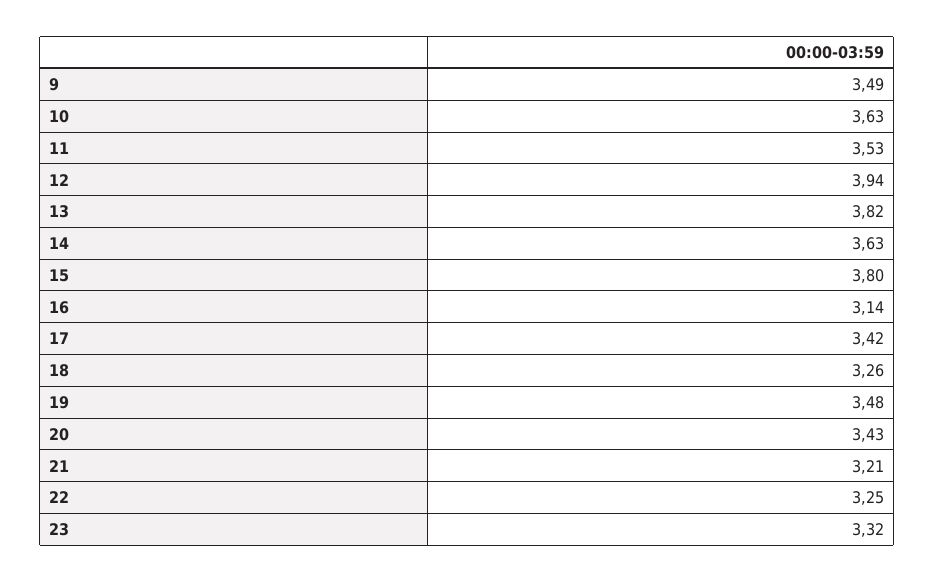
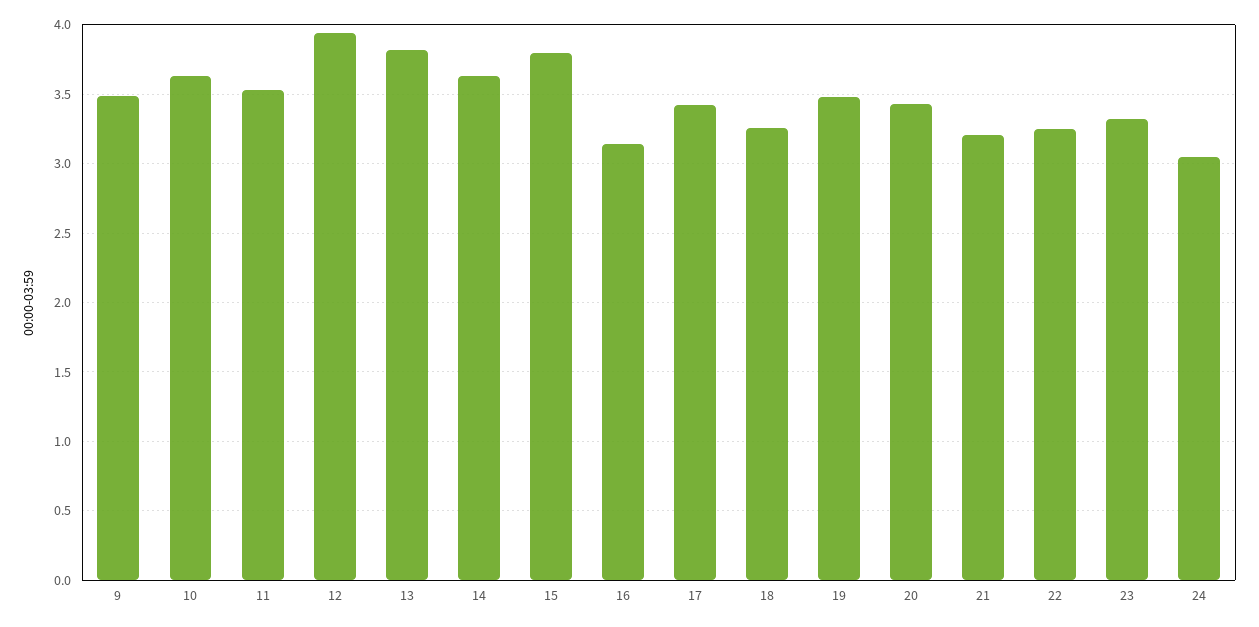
24: none -> 3.05

